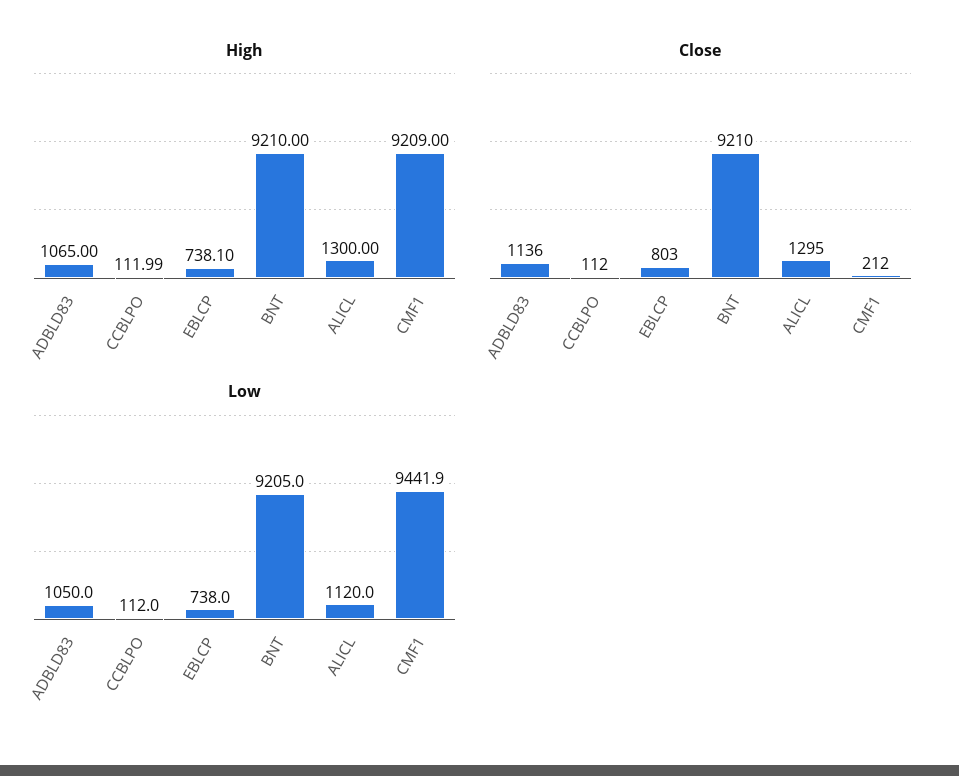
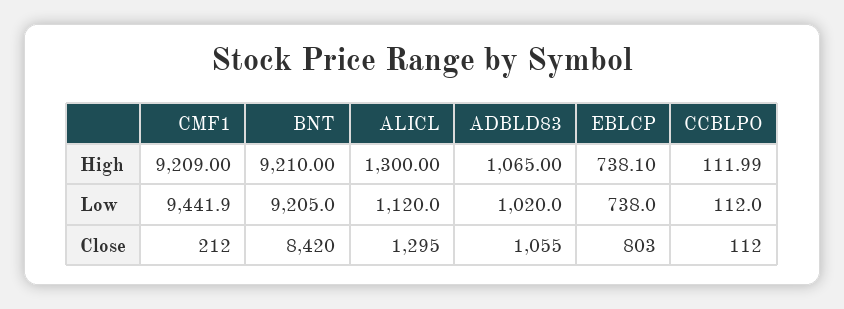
Close, ADBLD83: 1136 -> 1055
Close, BNT: 9210 -> 8420
Low, ADBLD83: 1050 -> 1020

